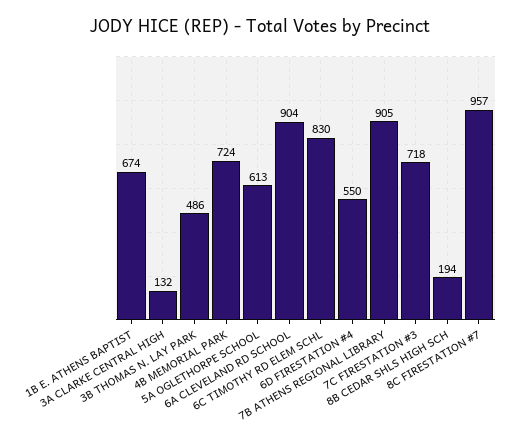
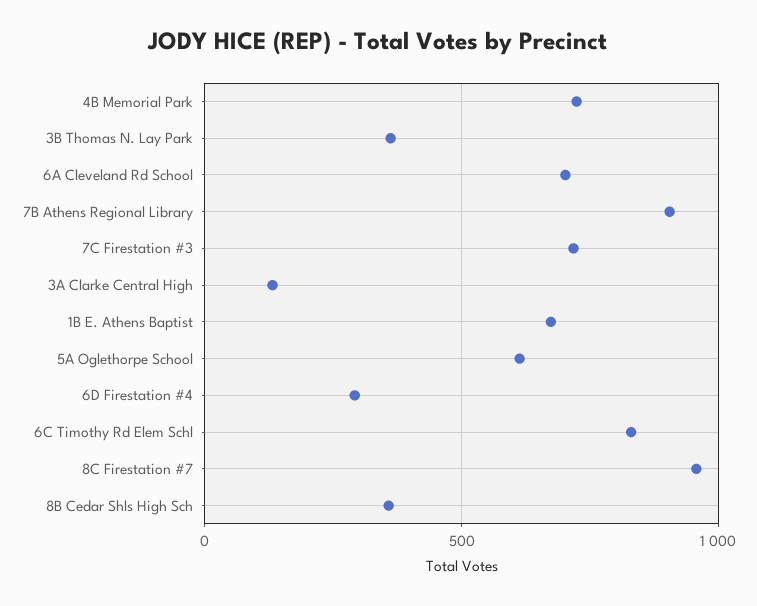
3B THOMAS N. LAY PARK: 486 -> 350
6A CLEVELAND RD SCHOOL: 904 -> 700
6D FIRESTATION #4: 550 -> 300
8B CEDAR SHLS HIGH SCH: 194 -> 350

